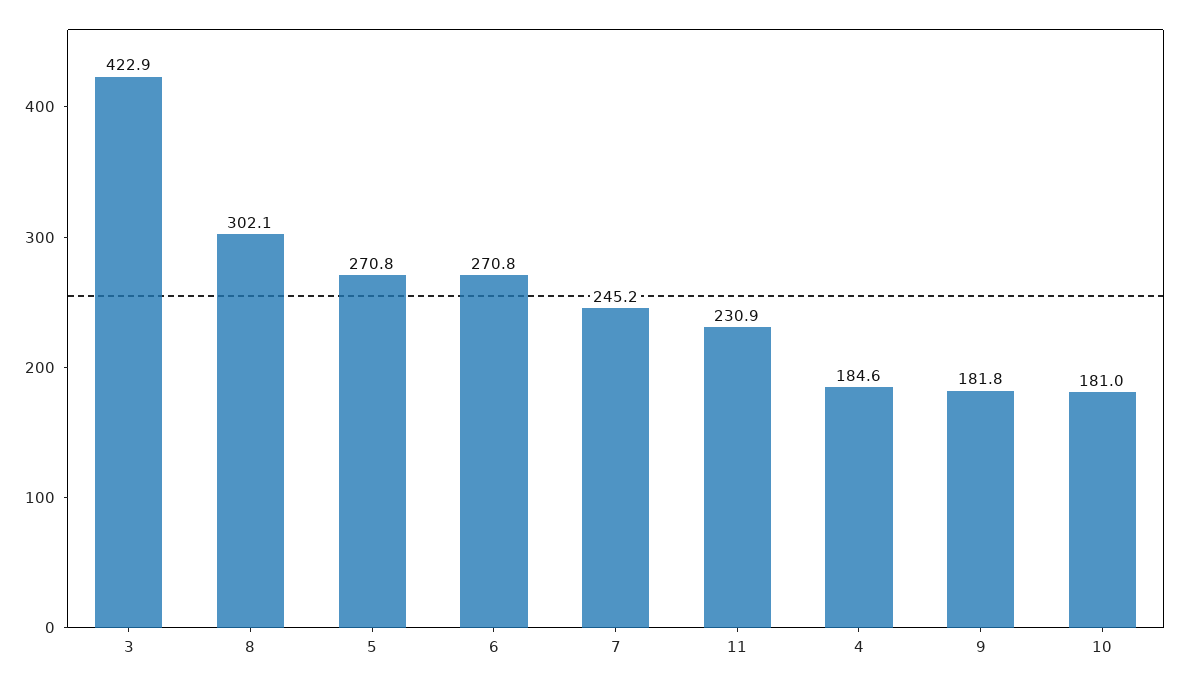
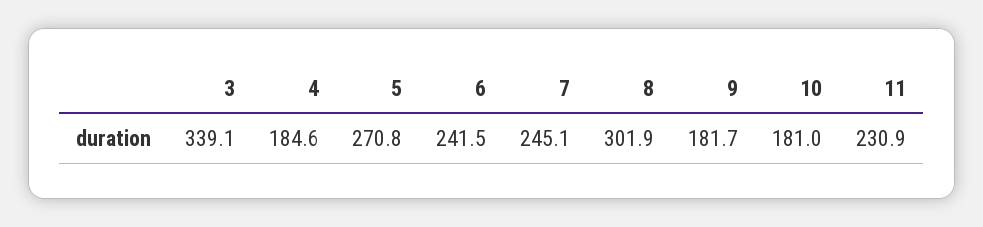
3: 422.9 -> 339.1
8: 302.1 -> 301.9
6: 270.8 -> 241.5
7: 245.2 -> 245.1
9: 181.8 -> 181.7

